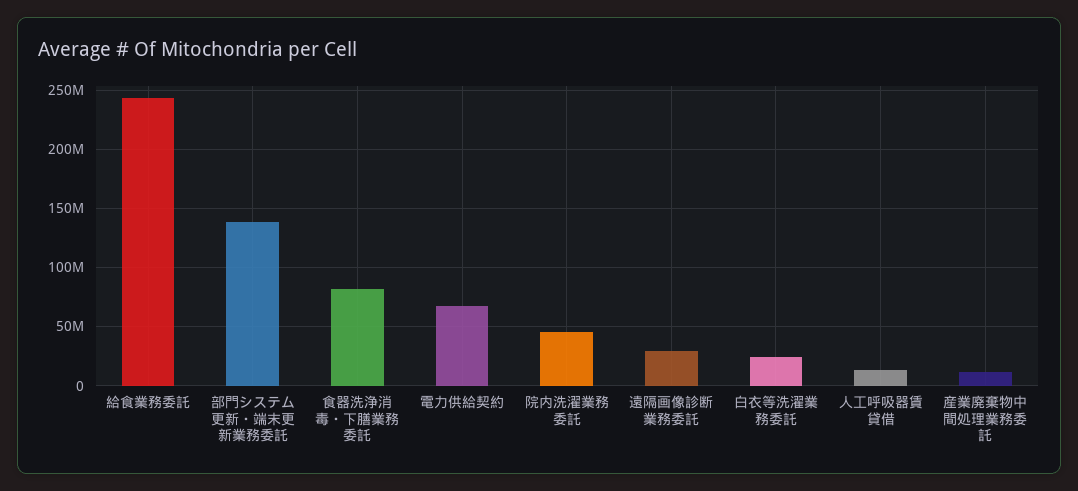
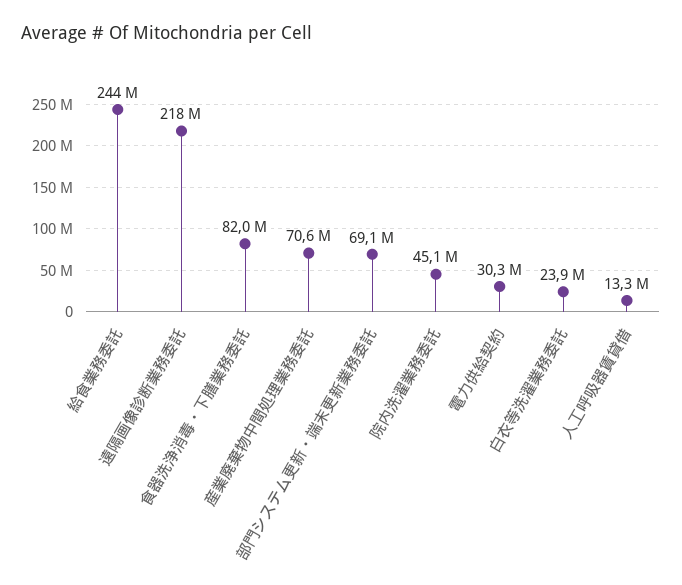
部門システム更新・端末更新業務委託: 140000000 -> 69100000
電力供給契約: 70000000 -> 30300000
遠隔画像診断業務委託: 30000000 -> 218000000
産業廃棄物中間処理業務委託: 10000000 -> 70600000

